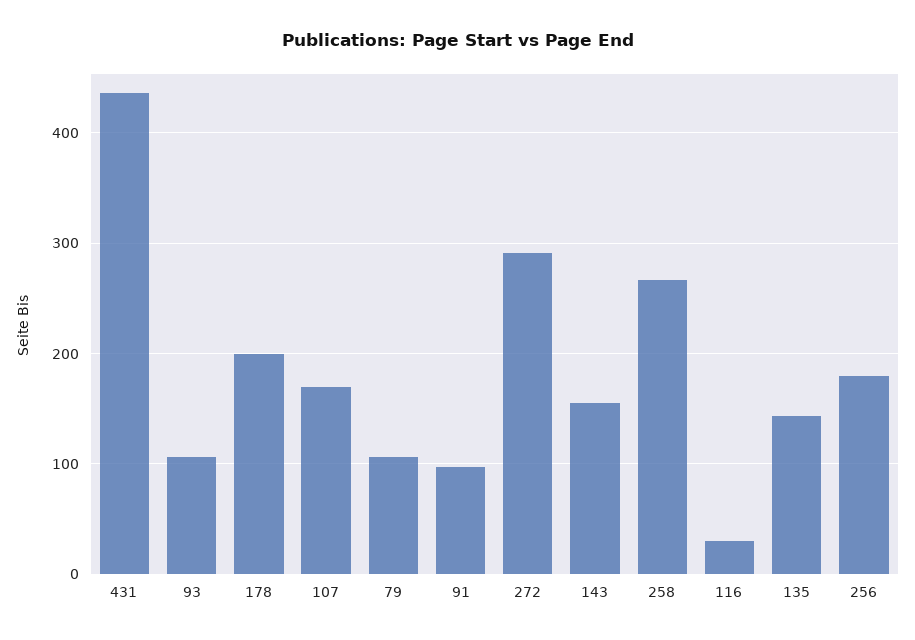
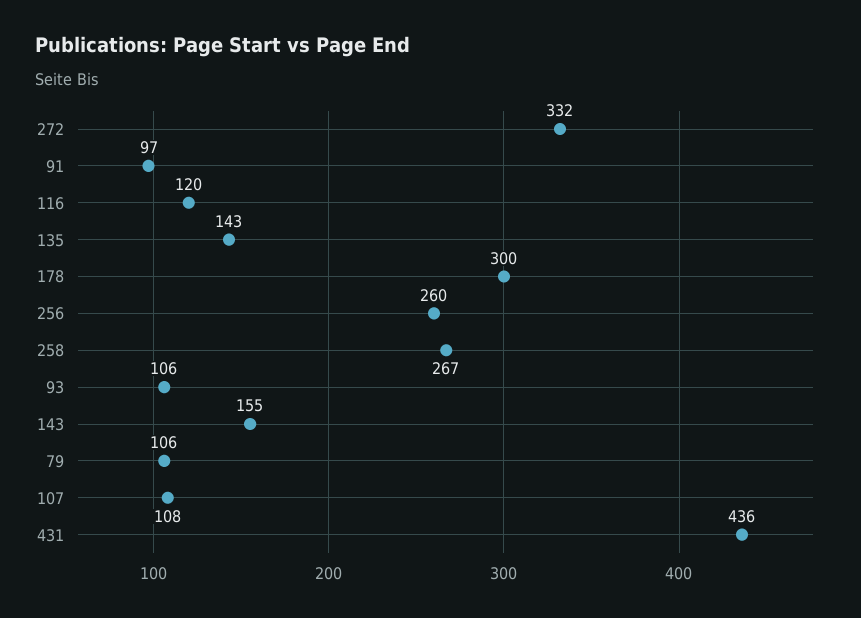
178: 200 -> 300
107: 170 -> 108
272: 290 -> 332
116: 30 -> 120
256: 180 -> 260

